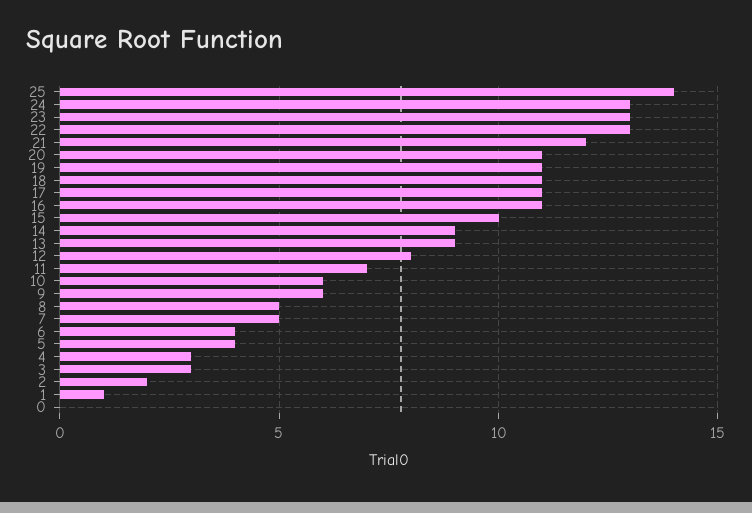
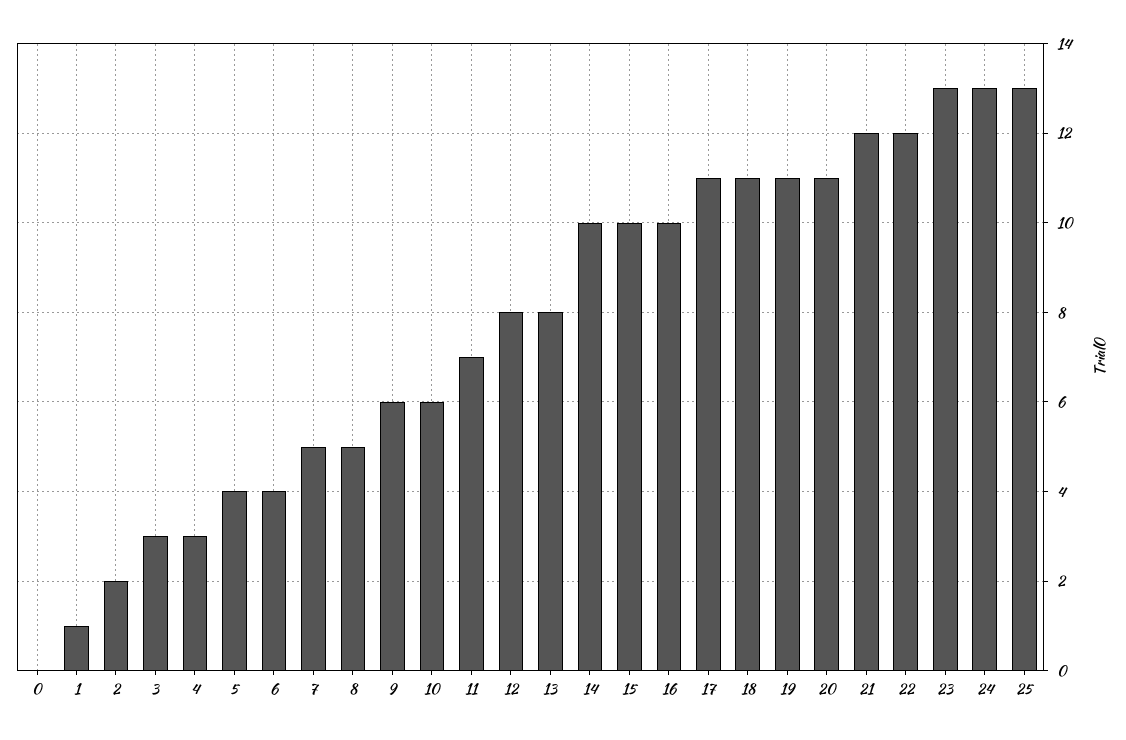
25: 14 -> 13
22: 13 -> 12
16: 11 -> 10
14: 9 -> 10
13: 9 -> 8

